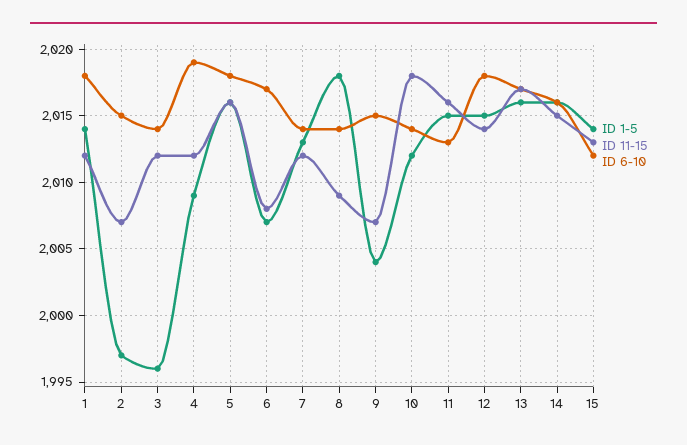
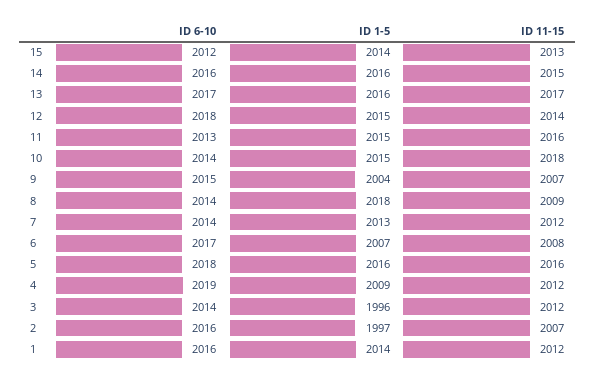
ID 6-10, 1: 2018 -> 2016
ID 6-10, 2: 2015 -> 2016
ID 1-5, 10: 2012 -> 2015

